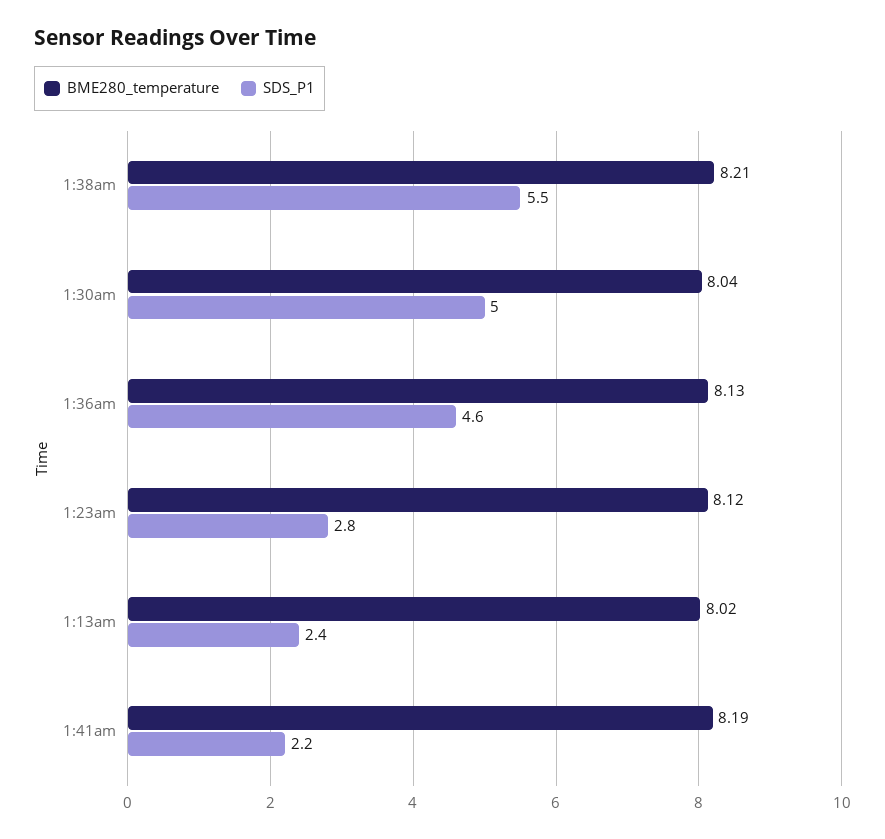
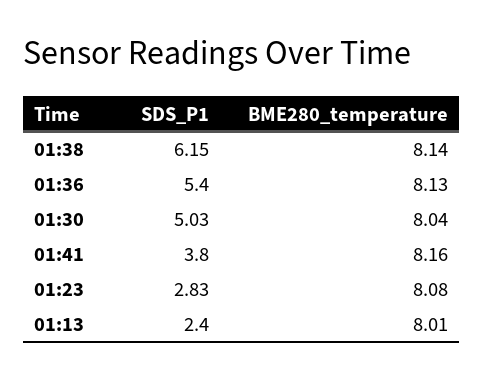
BME280_temperature, 1:38am: 8.21 -> 8.14
SDS_P1, 1:38am: 5.5 -> 6.15
SDS_P1, 1:36am: 4.6 -> 5.4
BME280_temperature, 1:23am: 8.12 -> 8.08
BME280_temperature, 1:13am: 8.02 -> 8.01
BME280_temperature, 1:41am: 8.19 -> 8.16
SDS_P1, 1:41am: 2.2 -> 3.8

